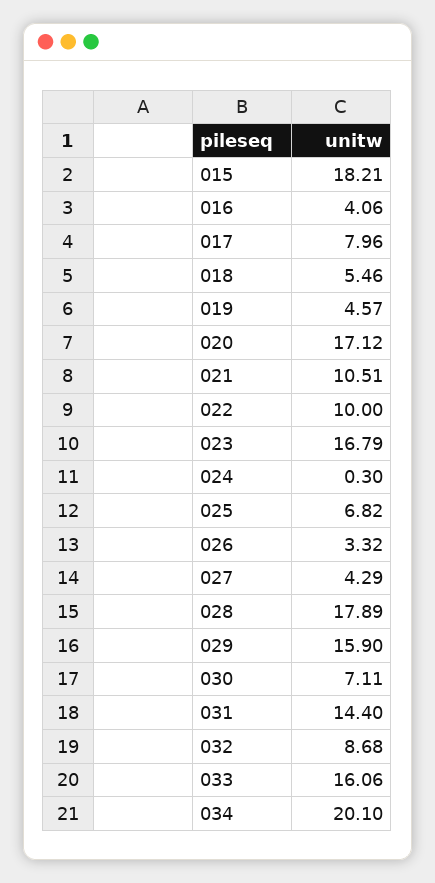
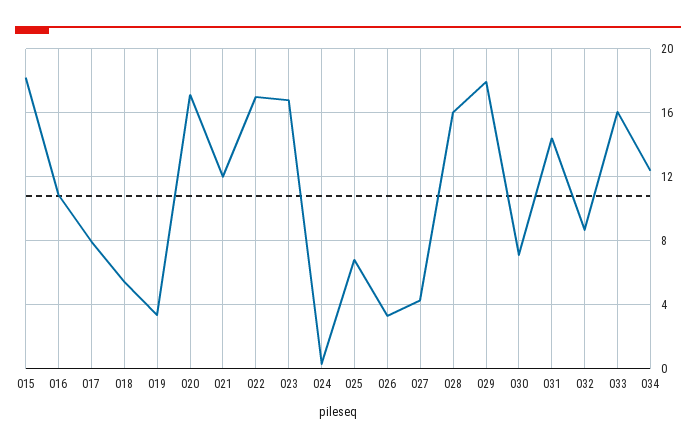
016: 4.06 -> 11
019: 4.57 -> 3.5
021: 10.51 -> 12
022: 10 -> 17
028: 17.89 -> 16
029: 15.9 -> 18
034: 20.1 -> 12.5

